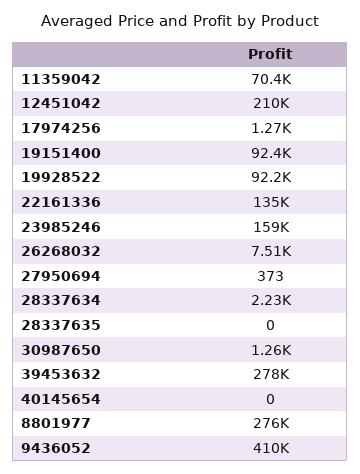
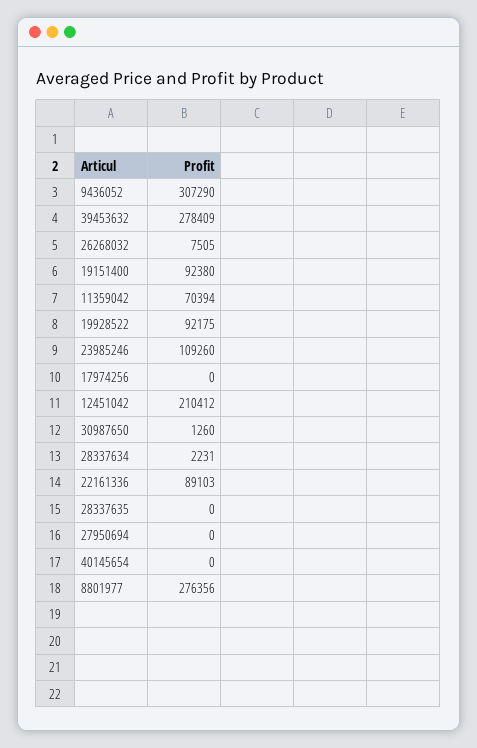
17974256: 1270 -> 0
22161336: 135000 -> 89103
23985246: 159000 -> 109260
27950694: 373 -> 0
9436052: 410000 -> 307290

